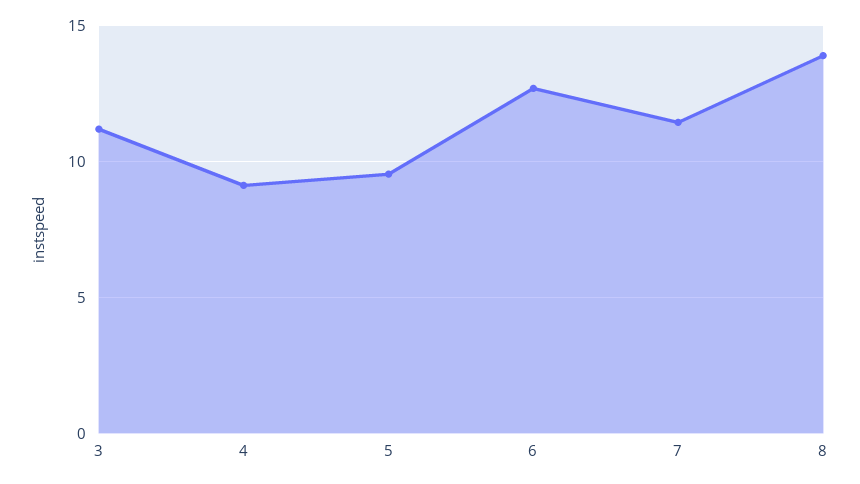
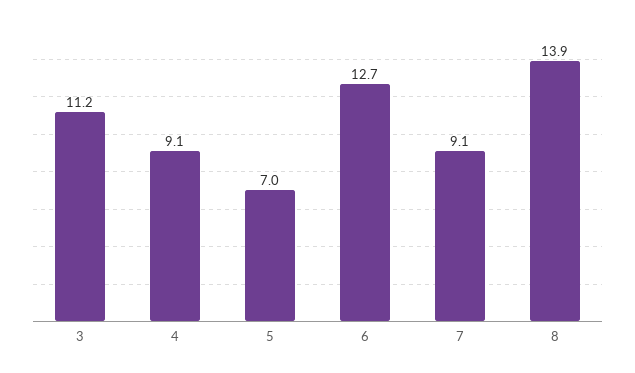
5: 9.5 -> 7
7: 11.5 -> 9.1

